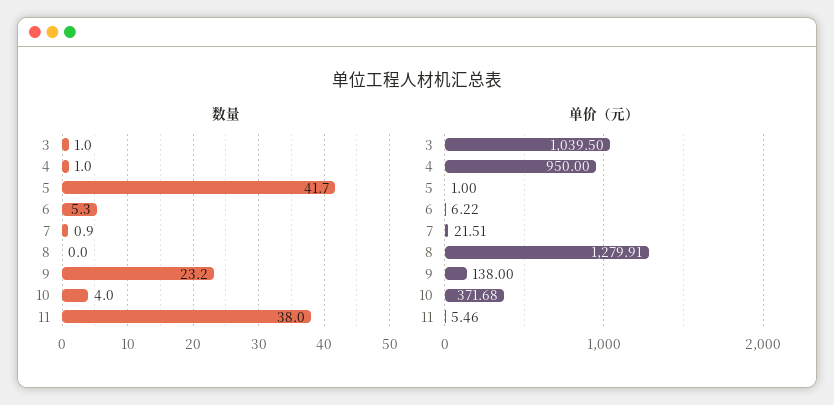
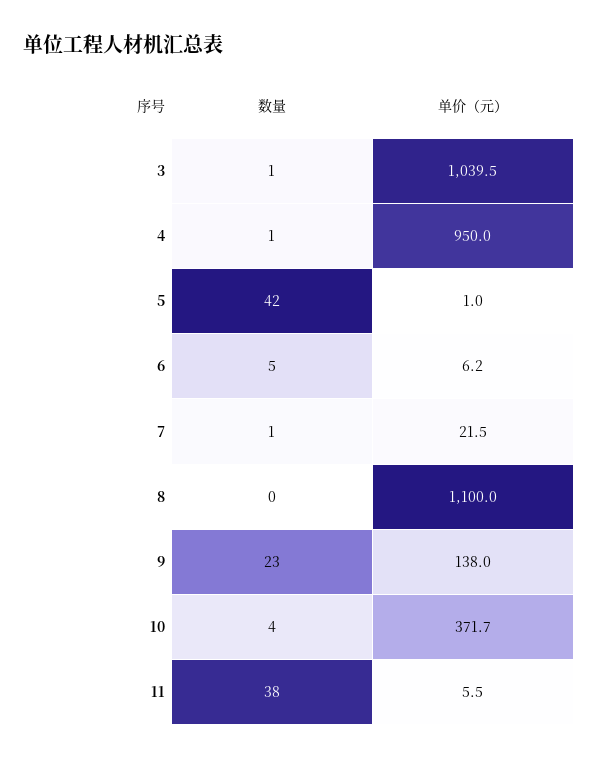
单价（元）, 8: 1279.91 -> 1100

